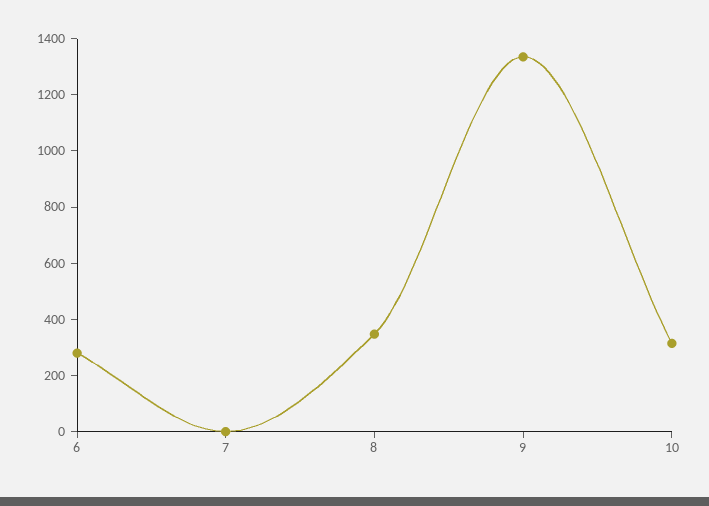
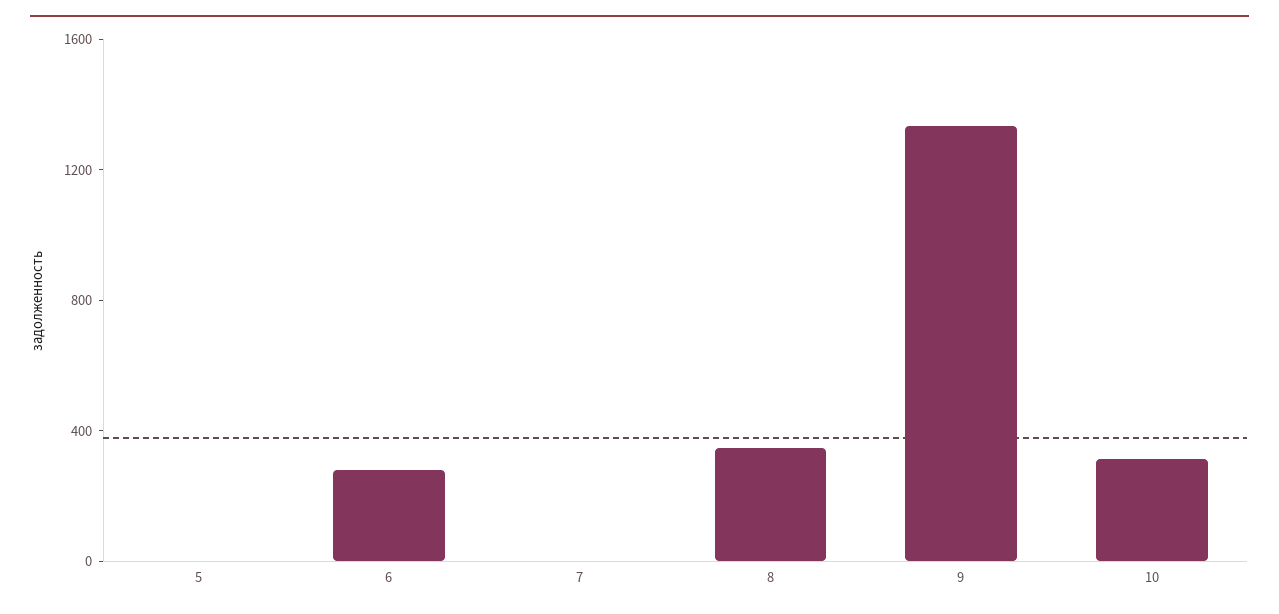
5: none -> 0

